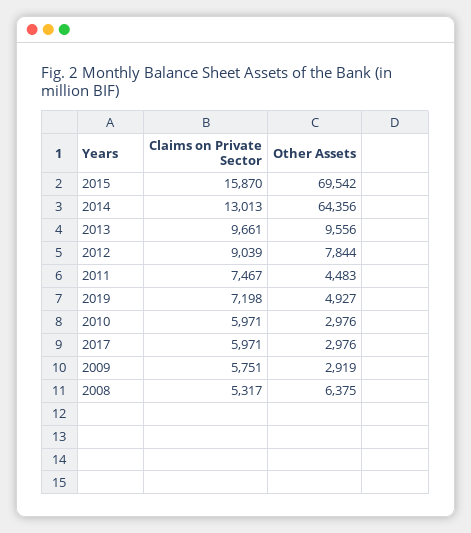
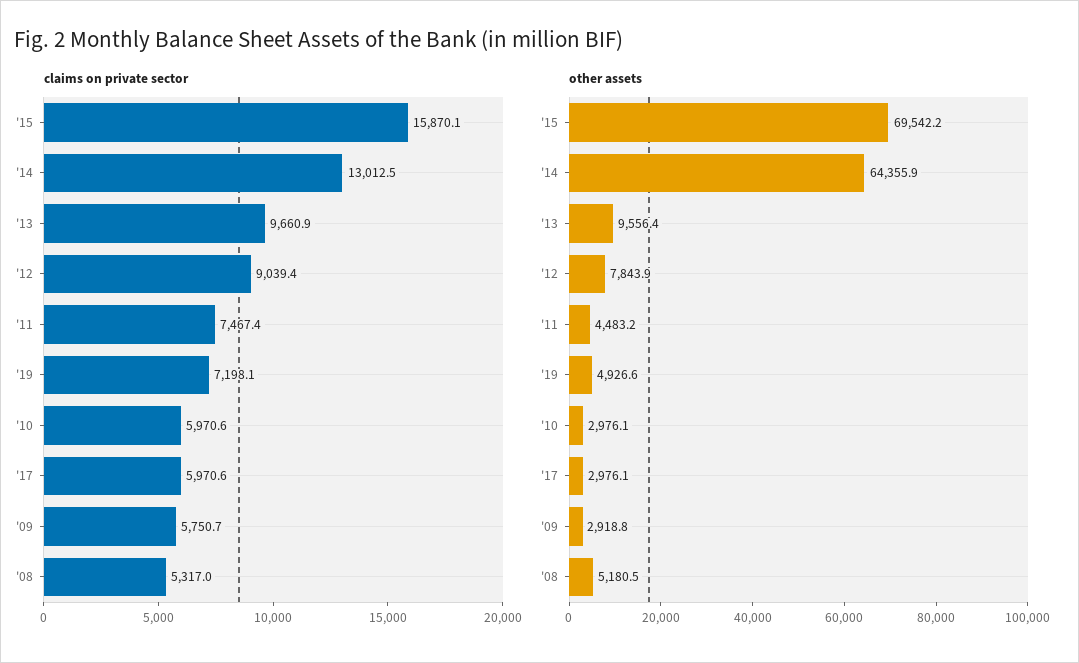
Other Assets, 2008: 6375 -> 5180.5

